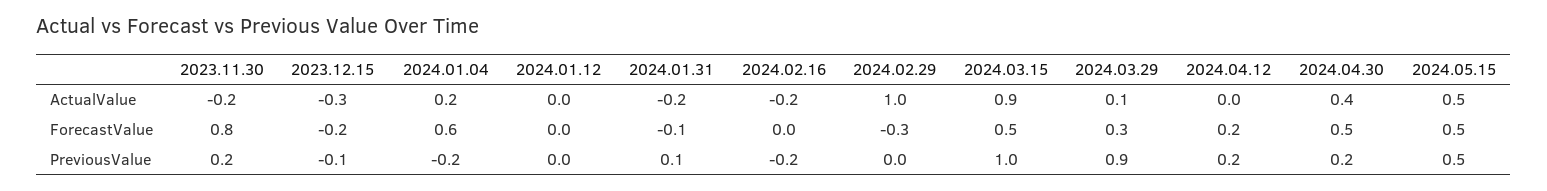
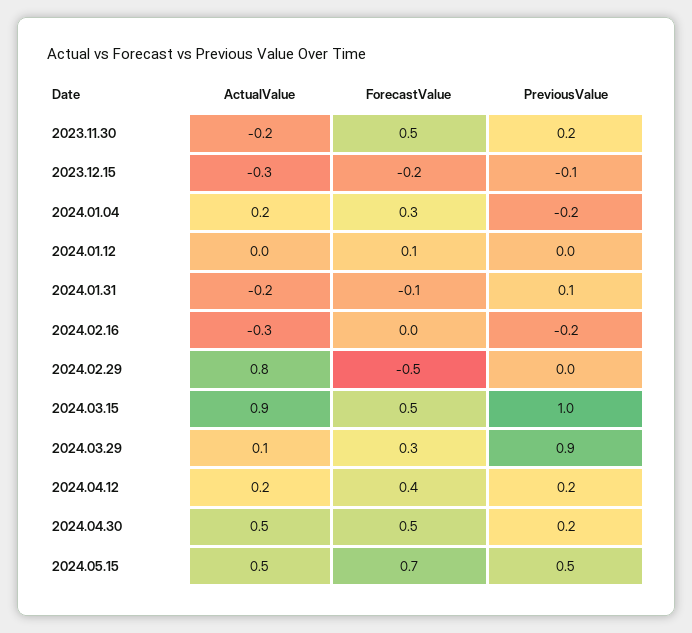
2024.02.16, ActualValue: -0.2 -> -0.3
2024.02.29, ActualValue: 1 -> 0.8
2024.04.12, ActualValue: 0 -> 0.2
2024.04.30, ActualValue: 0.4 -> 0.5
2023.11.30, ForecastValue: 0.8 -> 0.5
2024.01.04, ForecastValue: 0.6 -> 0.3
2024.01.12, ForecastValue: 0 -> 0.1
2024.02.29, ForecastValue: -0.3 -> -0.5
2024.04.12, ForecastValue: 0.2 -> 0.4
2024.05.15, ForecastValue: 0.5 -> 0.7

